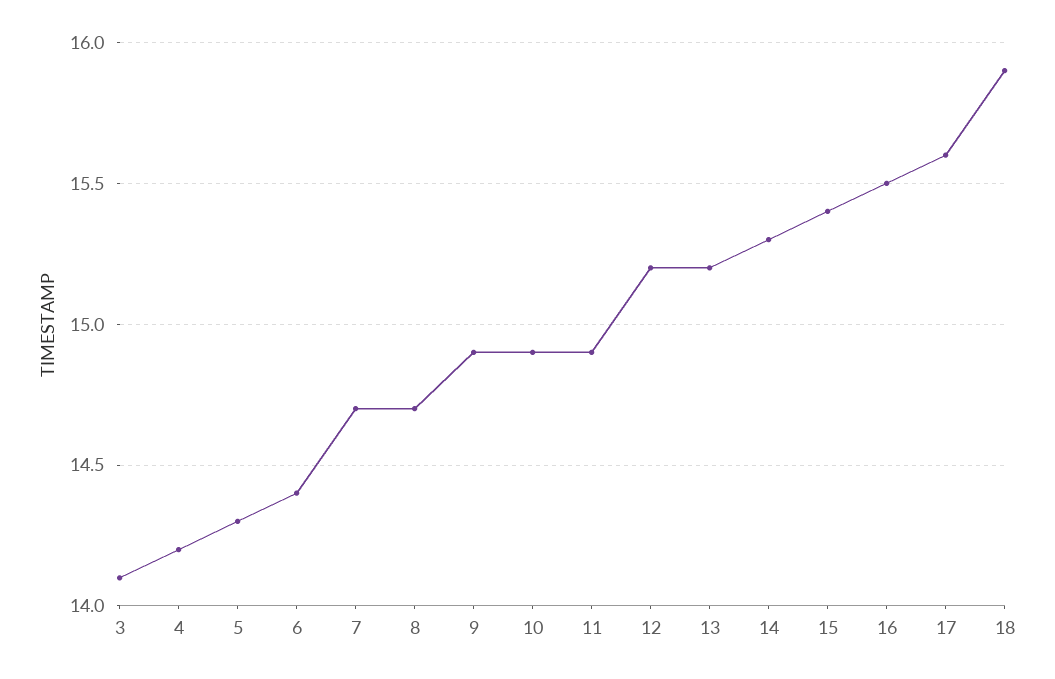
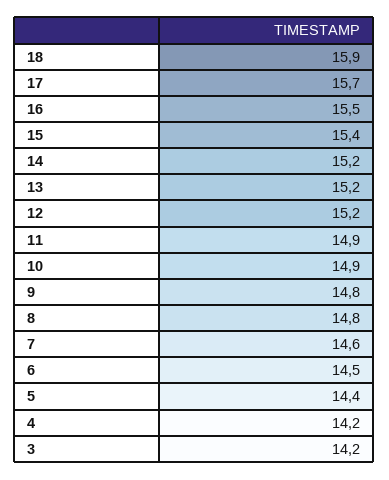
3: 14.1 -> 14.2
5: 14.3 -> 14.4
6: 14.4 -> 14.5
7: 14.7 -> 14.6
8: 14.7 -> 14.8
9: 14.9 -> 14.8
14: 15.3 -> 15.2
17: 15.6 -> 15.7

